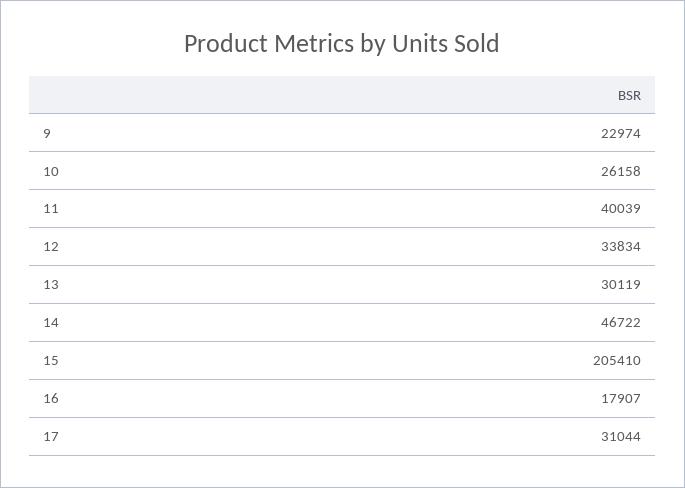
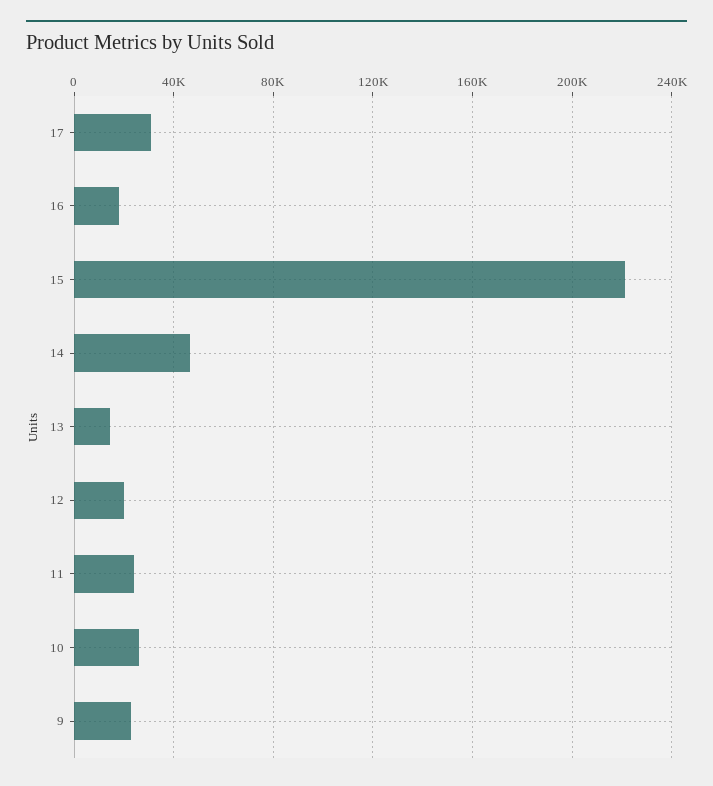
11: 40039 -> 25000
12: 33834 -> 20000
13: 30119 -> 15000
15: 205410 -> 220000

